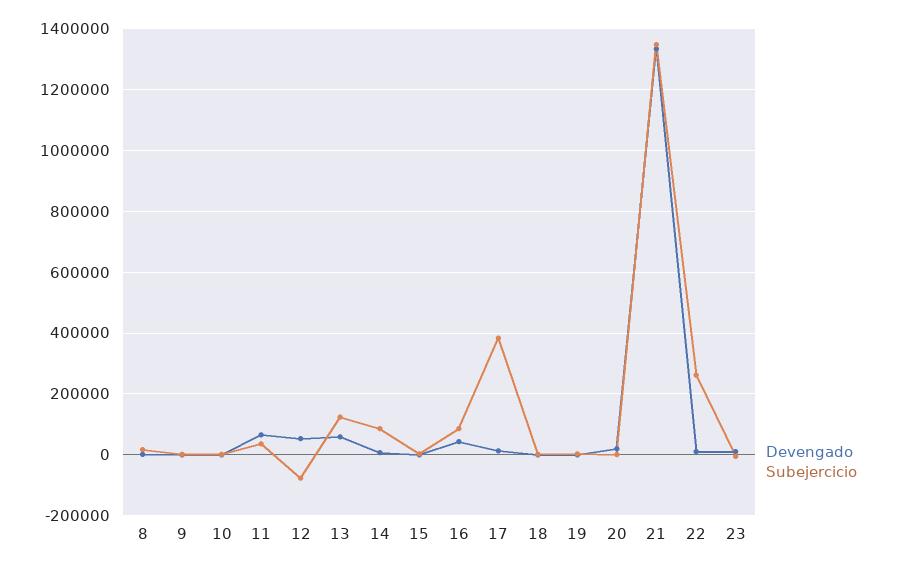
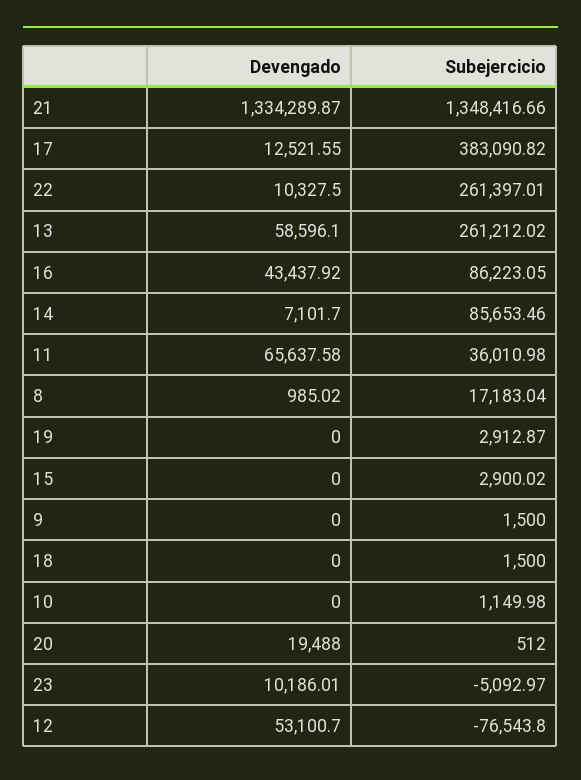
Subejercicio, 13: 120000 -> 261212.02

